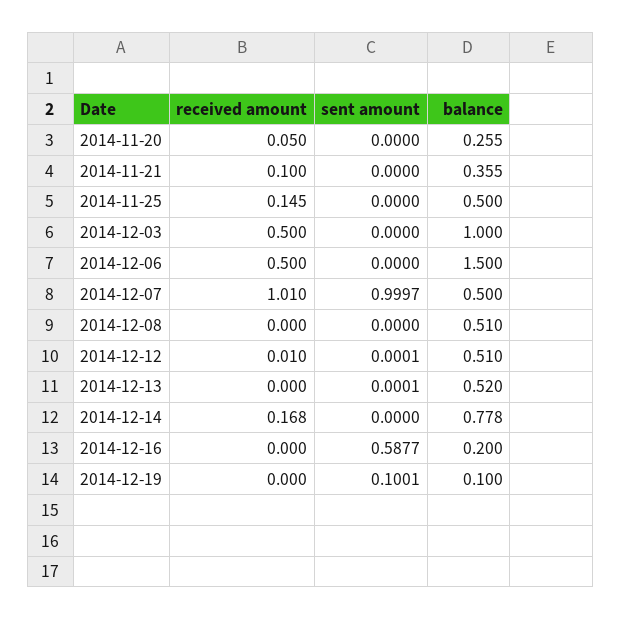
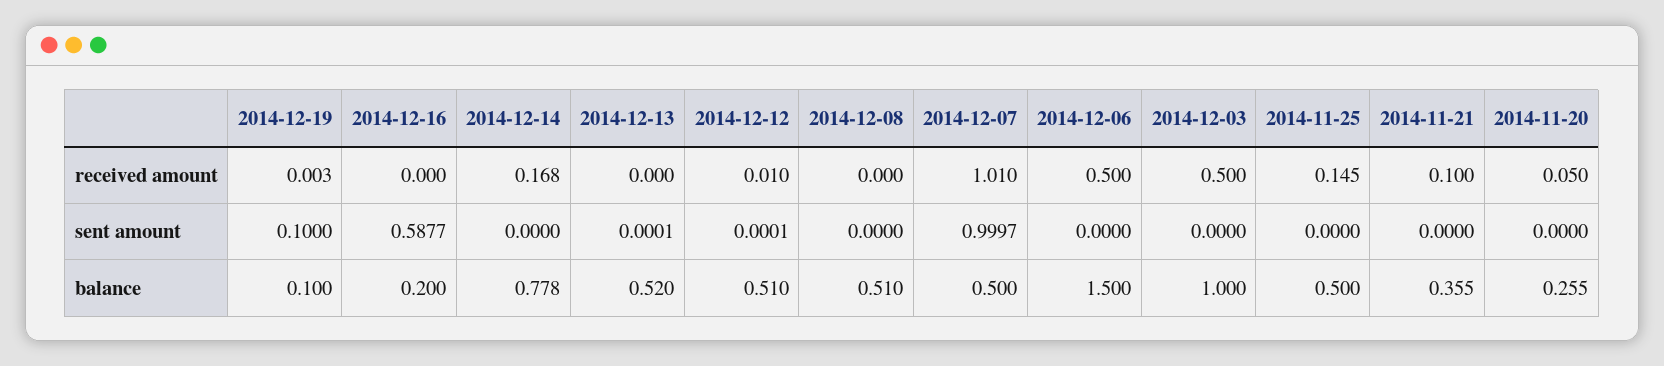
received amount, 2014-12-19: 0 -> 0.003
sent amount, 2014-12-19: 0.1001 -> 0.1

